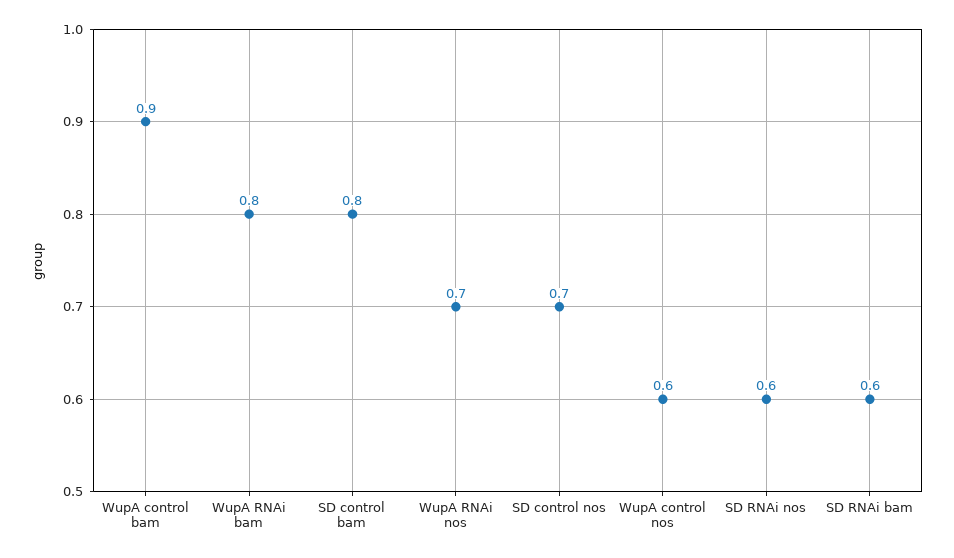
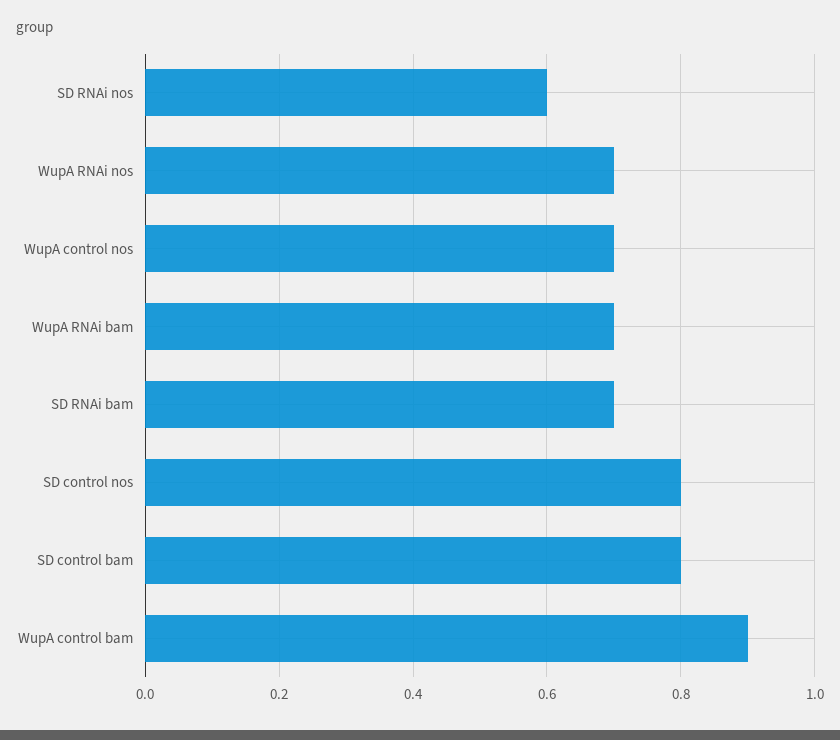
WupA RNAi bam: 0.8 -> 0.7
SD control nos: 0.7 -> 0.8
WupA control nos: 0.6 -> 0.7
SD RNAi bam: 0.6 -> 0.7

